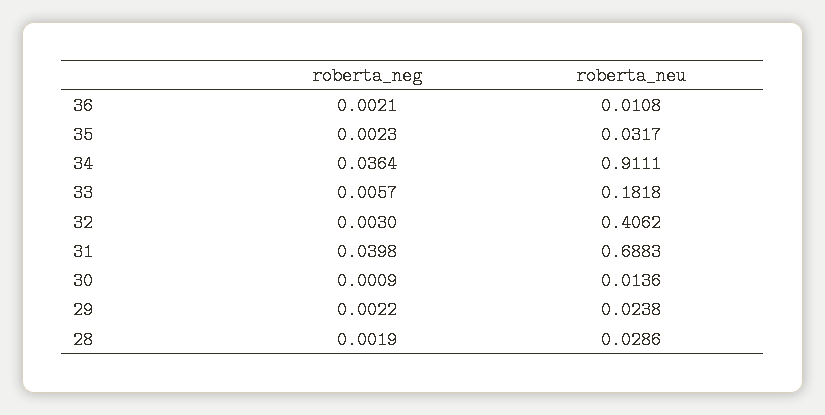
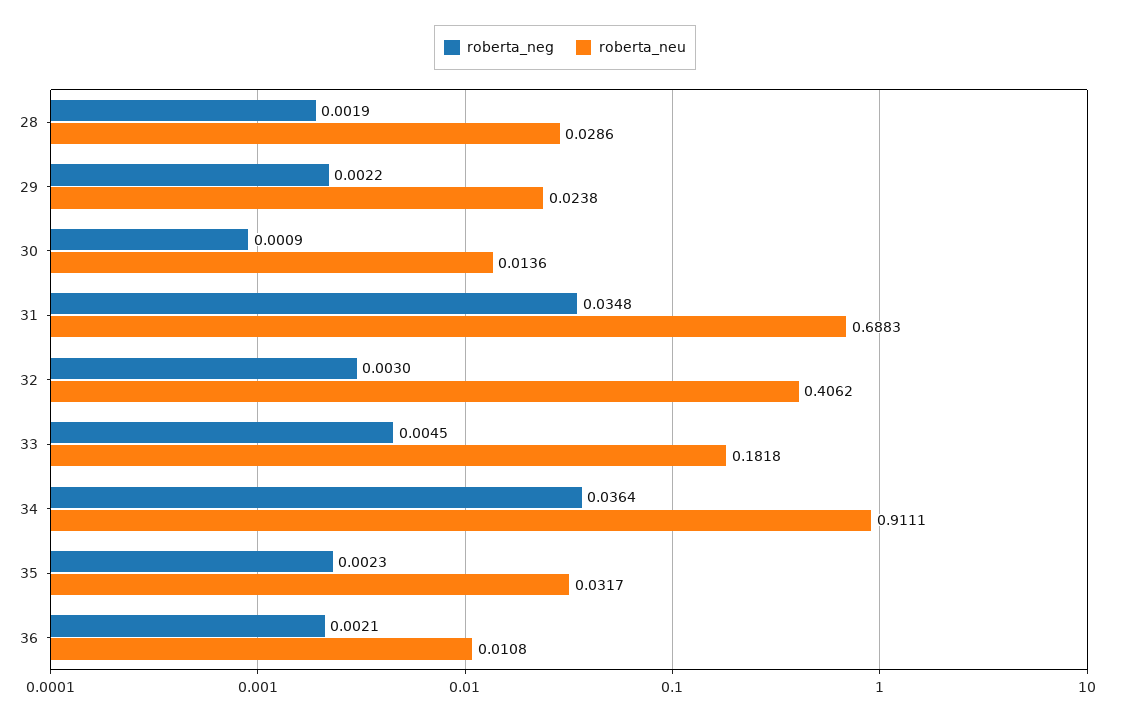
roberta_neg, 33: 0.0057 -> 0.0045
roberta_neg, 31: 0.0398 -> 0.0348

